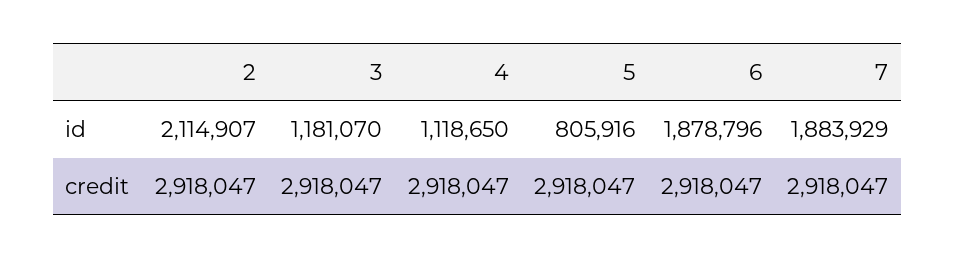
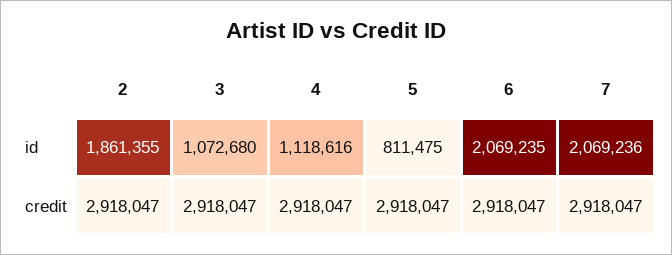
2, id: 2114907 -> 1861355
3, id: 1181070 -> 1072680
4, id: 1118650 -> 1118616
5, id: 805916 -> 811475
6, id: 1878796 -> 2069235
7, id: 1883929 -> 2069236

